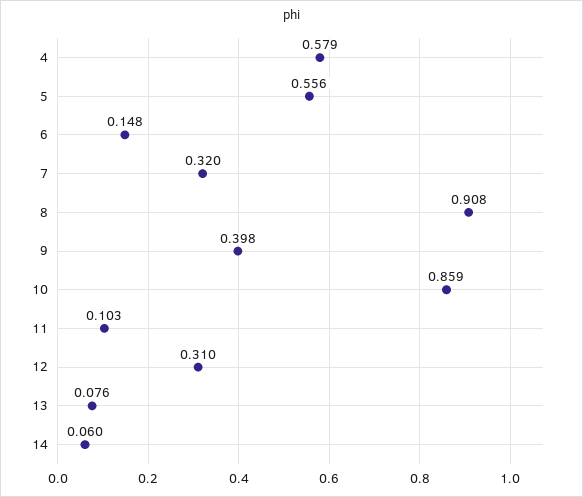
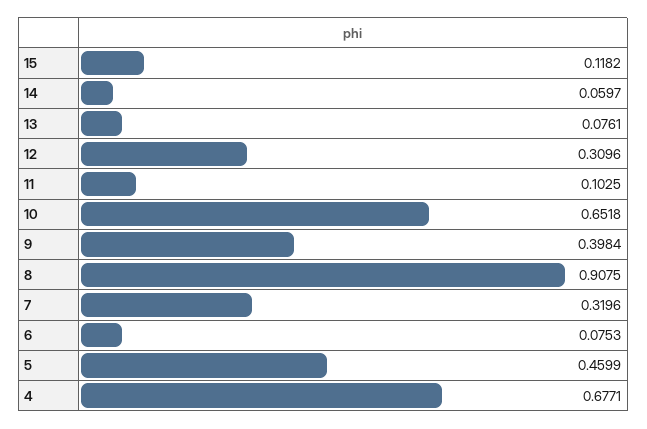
4: 0.579 -> 0.6771
5: 0.556 -> 0.4599
6: 0.148 -> 0.0753
10: 0.859 -> 0.6518
15: none -> 0.1182

